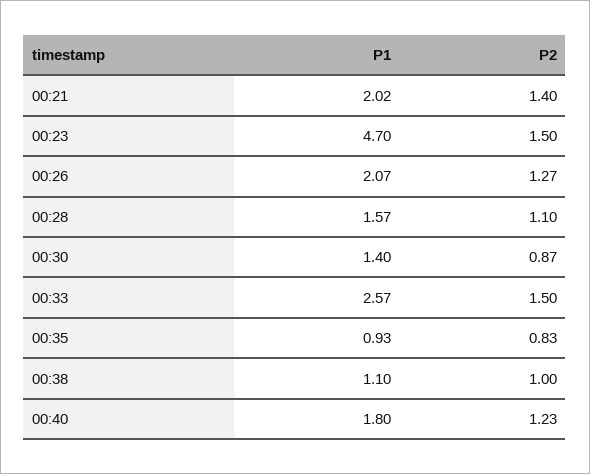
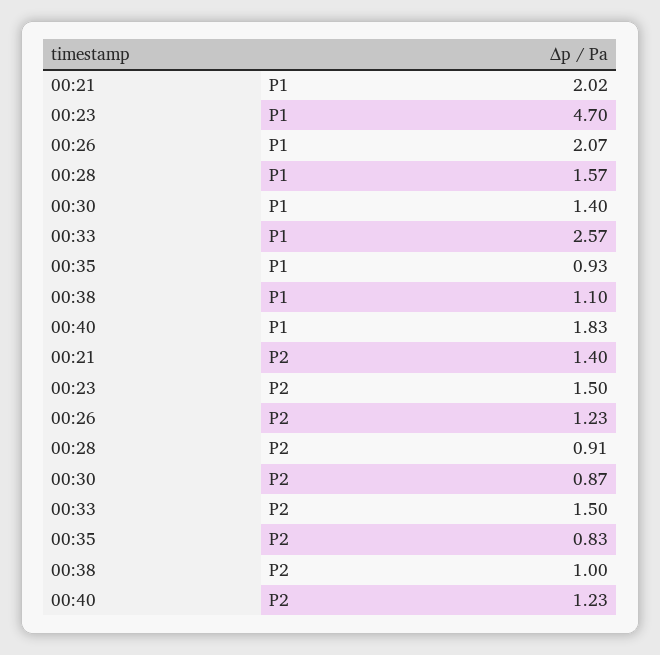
P2, 00:26: 1.27 -> 1.23
P2, 00:28: 1.1 -> 0.91
P1, 00:40: 1.8 -> 1.83

